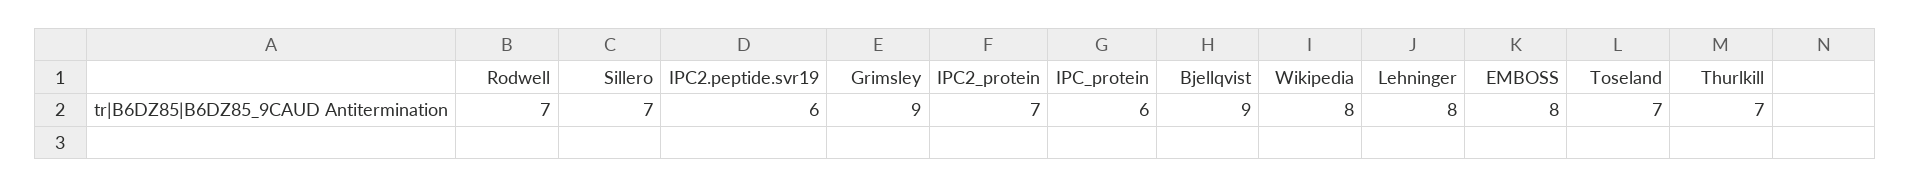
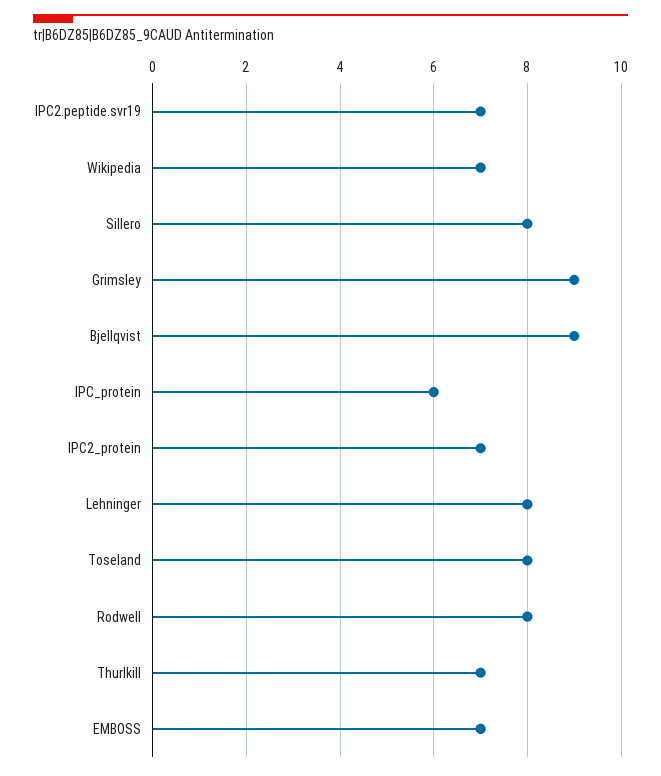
Rodwell: 7 -> 8
Sillero: 7 -> 8
IPC2.peptide.svr19: 6 -> 7
Wikipedia: 8 -> 7
EMBOSS: 8 -> 7
Toseland: 7 -> 8

